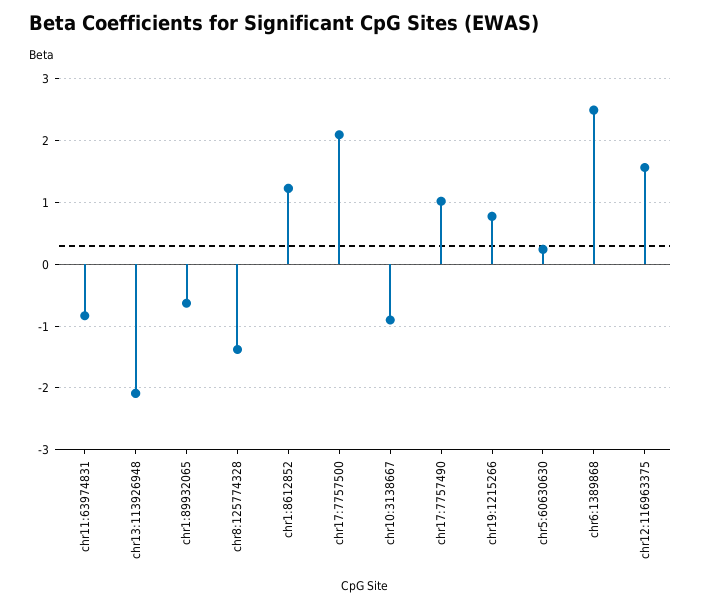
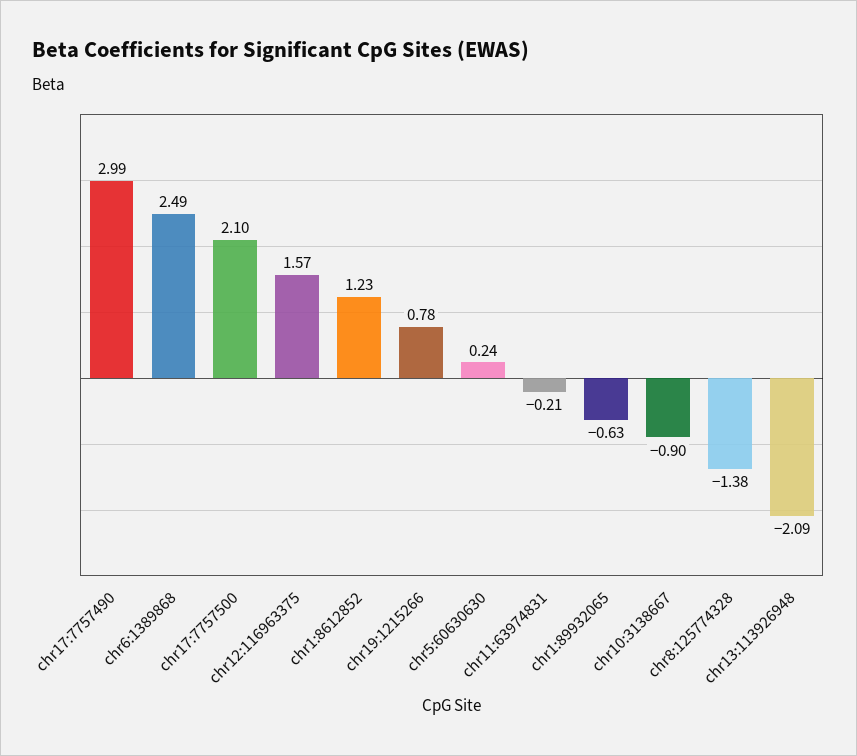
chr11:63974831: -0.8 -> -0.21
chr17:7757490: 1 -> 2.99

